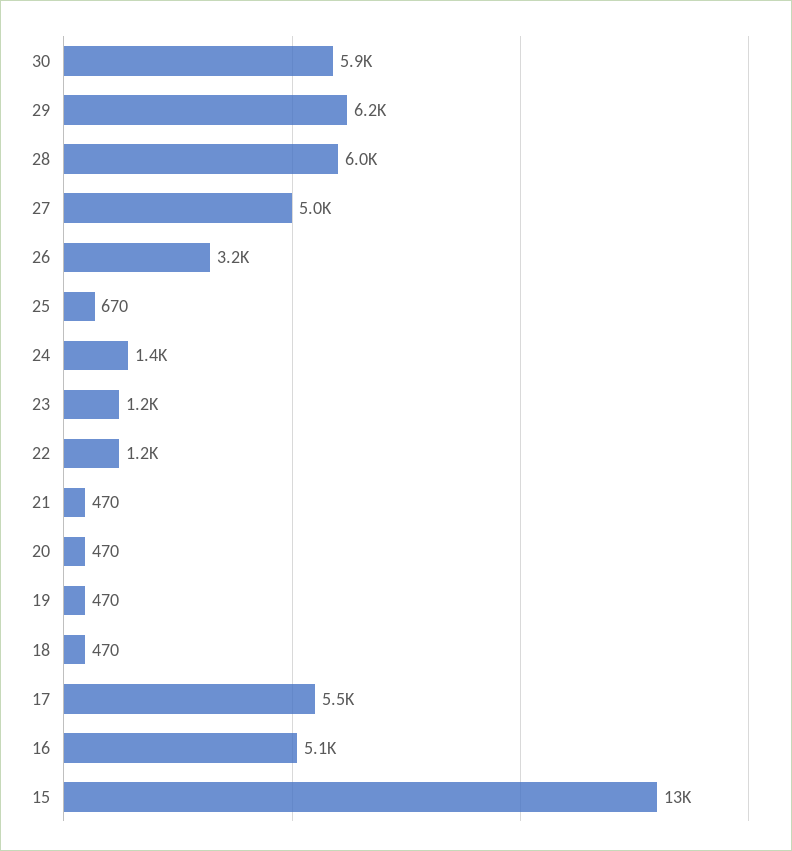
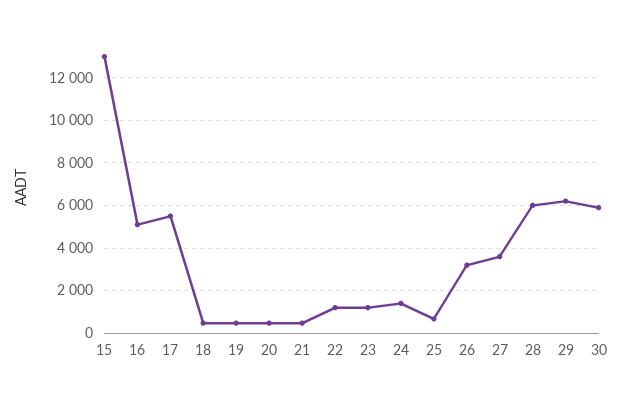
27: 5000 -> 3500

